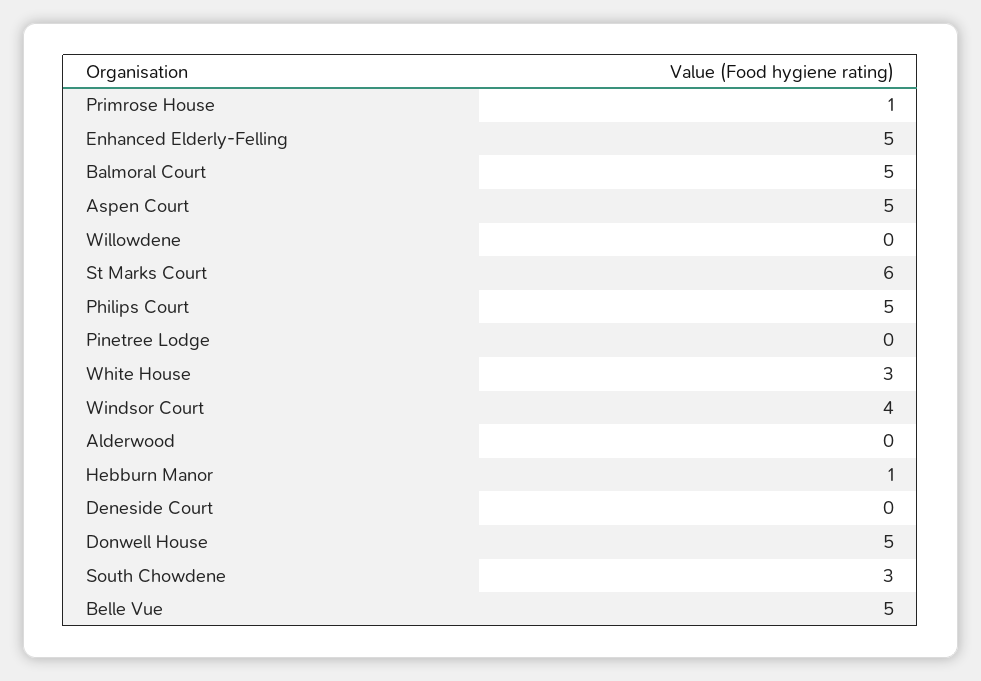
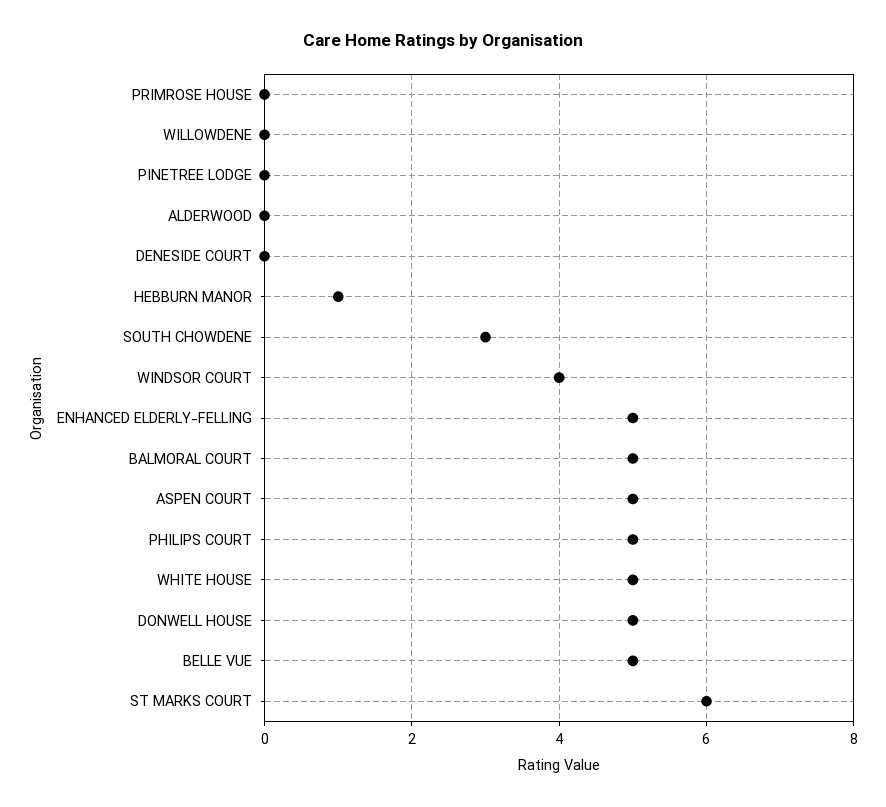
Primrose House: 1 -> 0
White House: 3 -> 5

